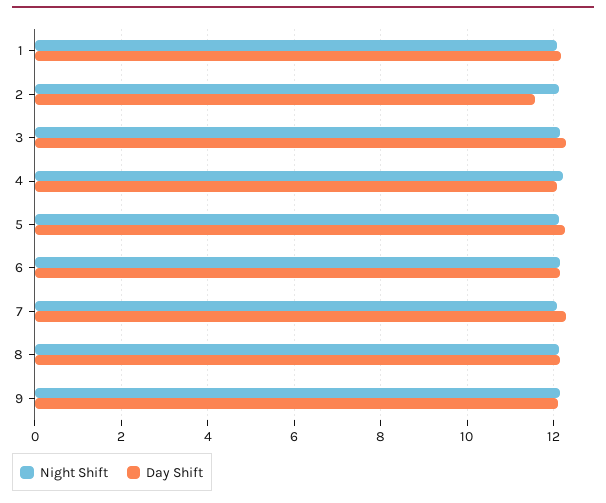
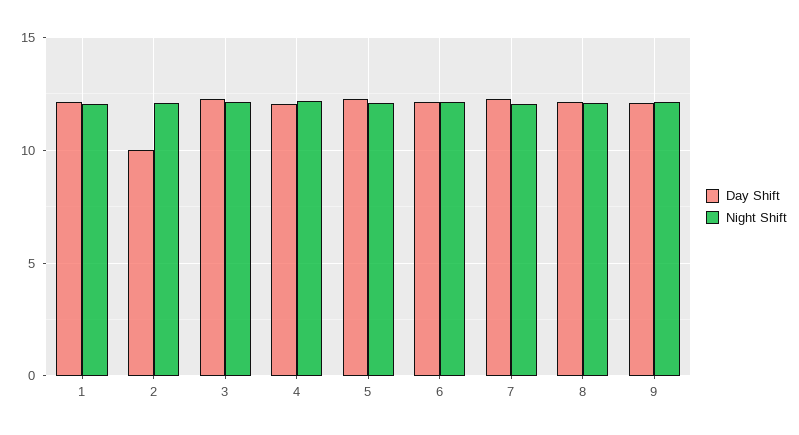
Day Shift, 2: 11.6 -> 10

